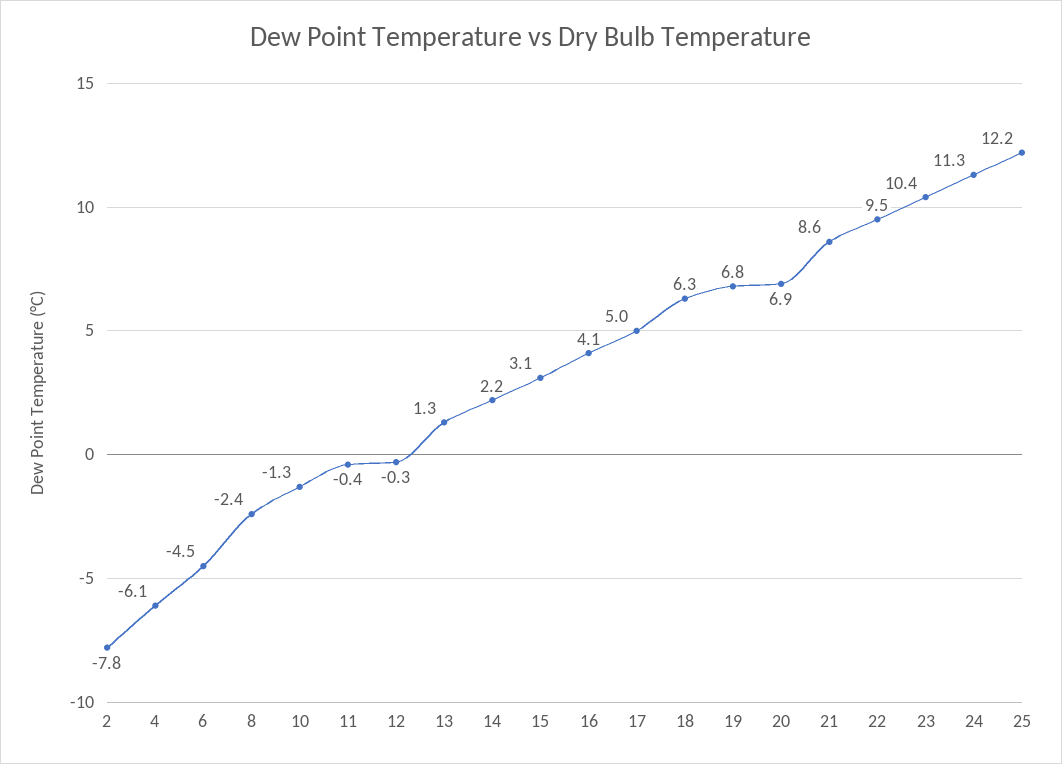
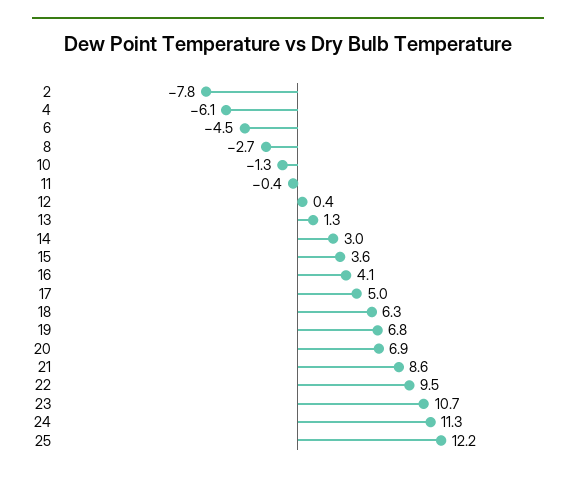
8: -2.4 -> -2.7
12: -0.3 -> 0.4
14: 2.2 -> 3
15: 3.1 -> 3.6
23: 10.4 -> 10.7

